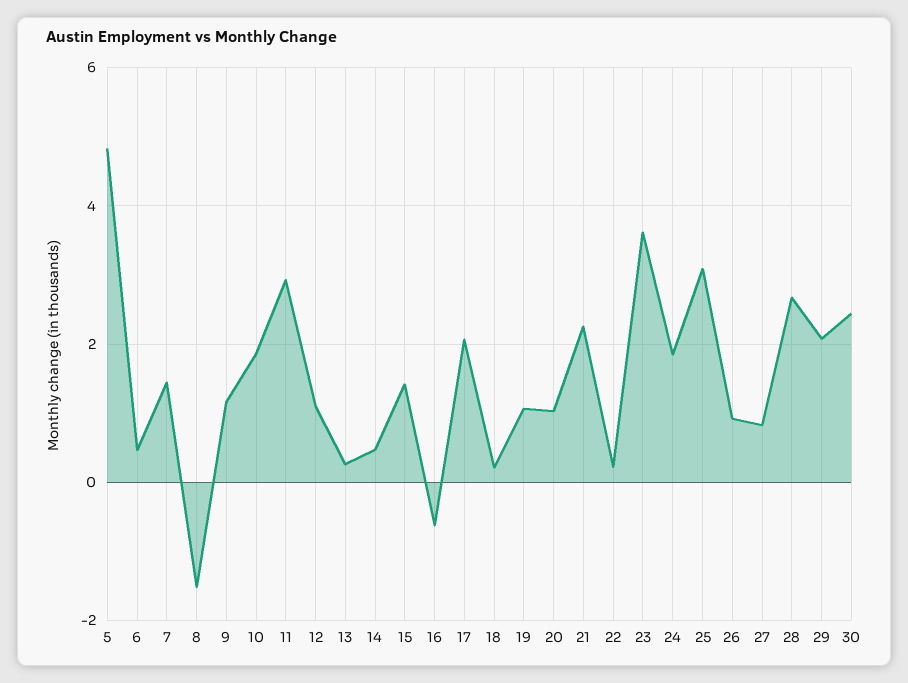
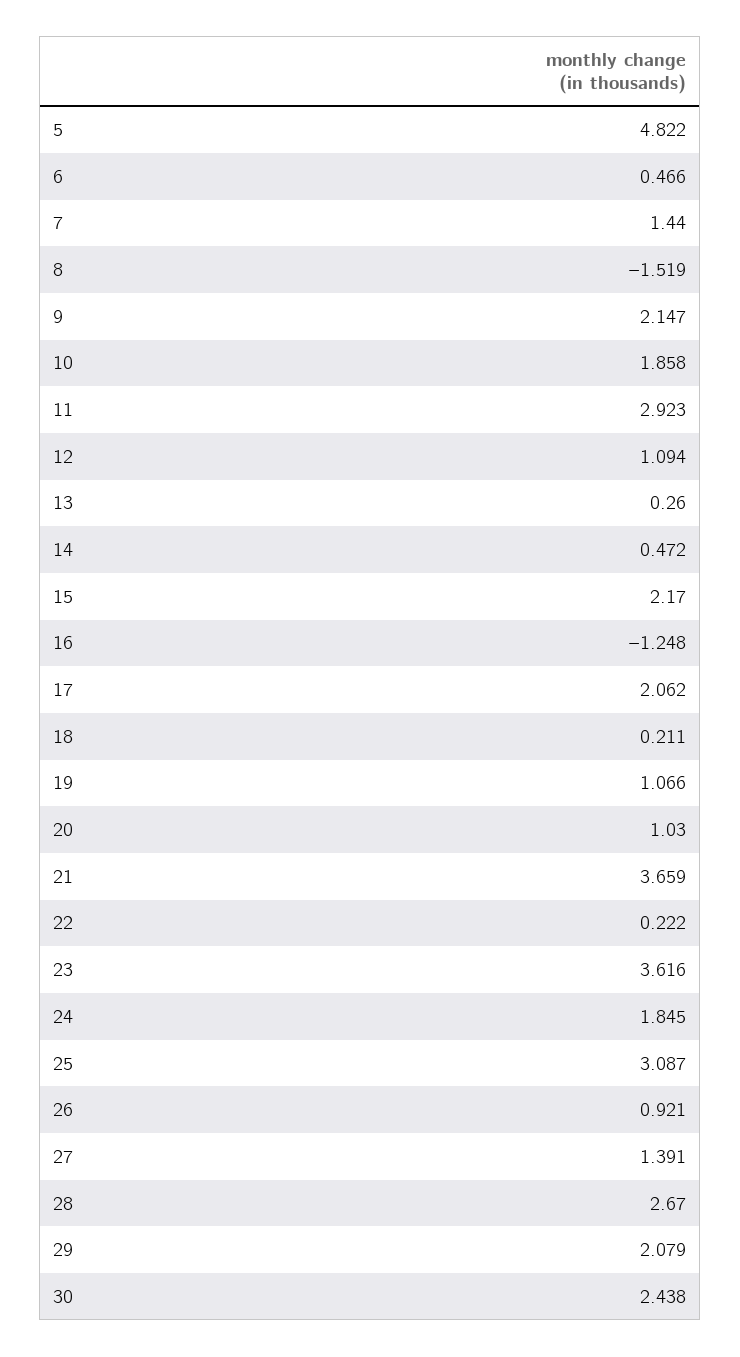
9: 1.2 -> 2.147
15: 1.4 -> 2.17
16: -0.6 -> -1.248
21: 2.2 -> 3.659
27: 0.8 -> 1.391

